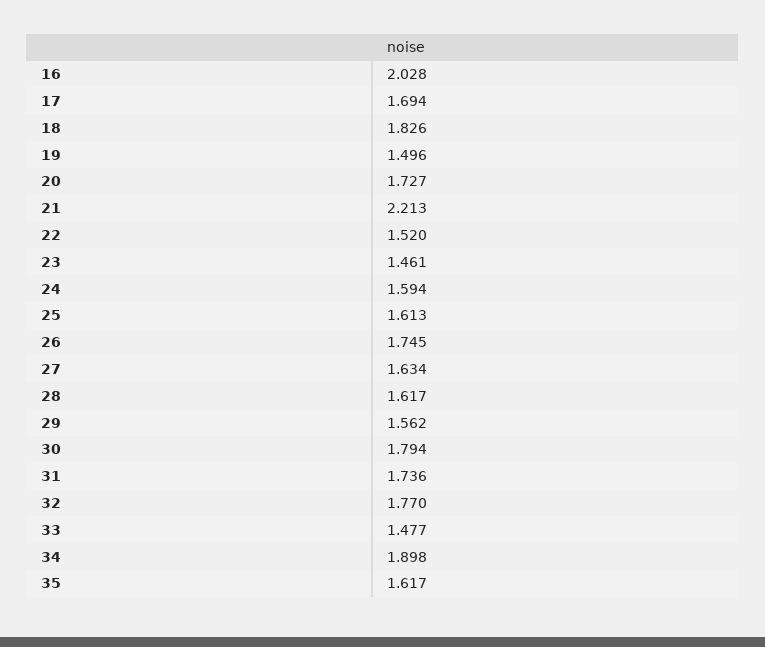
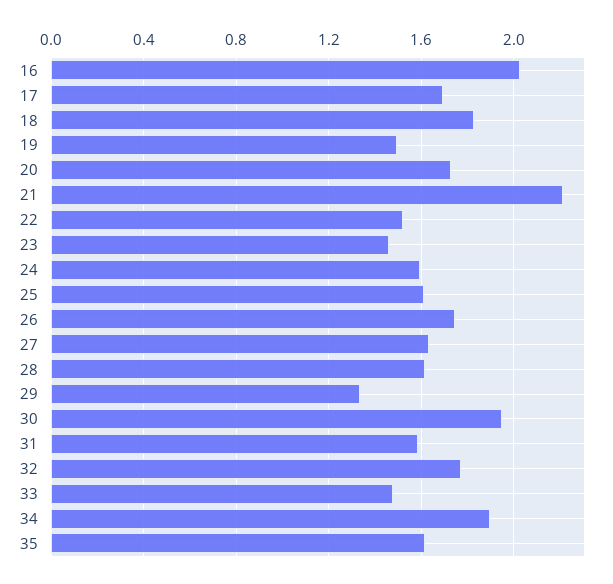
29: 1.562 -> 1.35
30: 1.794 -> 1.95
31: 1.736 -> 1.6

